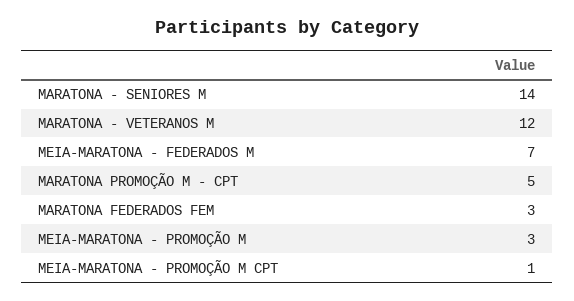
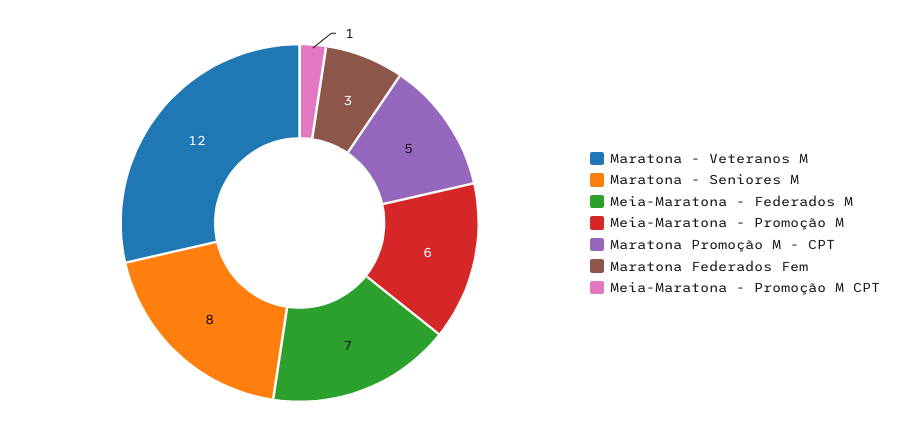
MARATONA - SENIORES M: 14 -> 8
MEIA-MARATONA - PROMOÇÃO M: 3 -> 6

